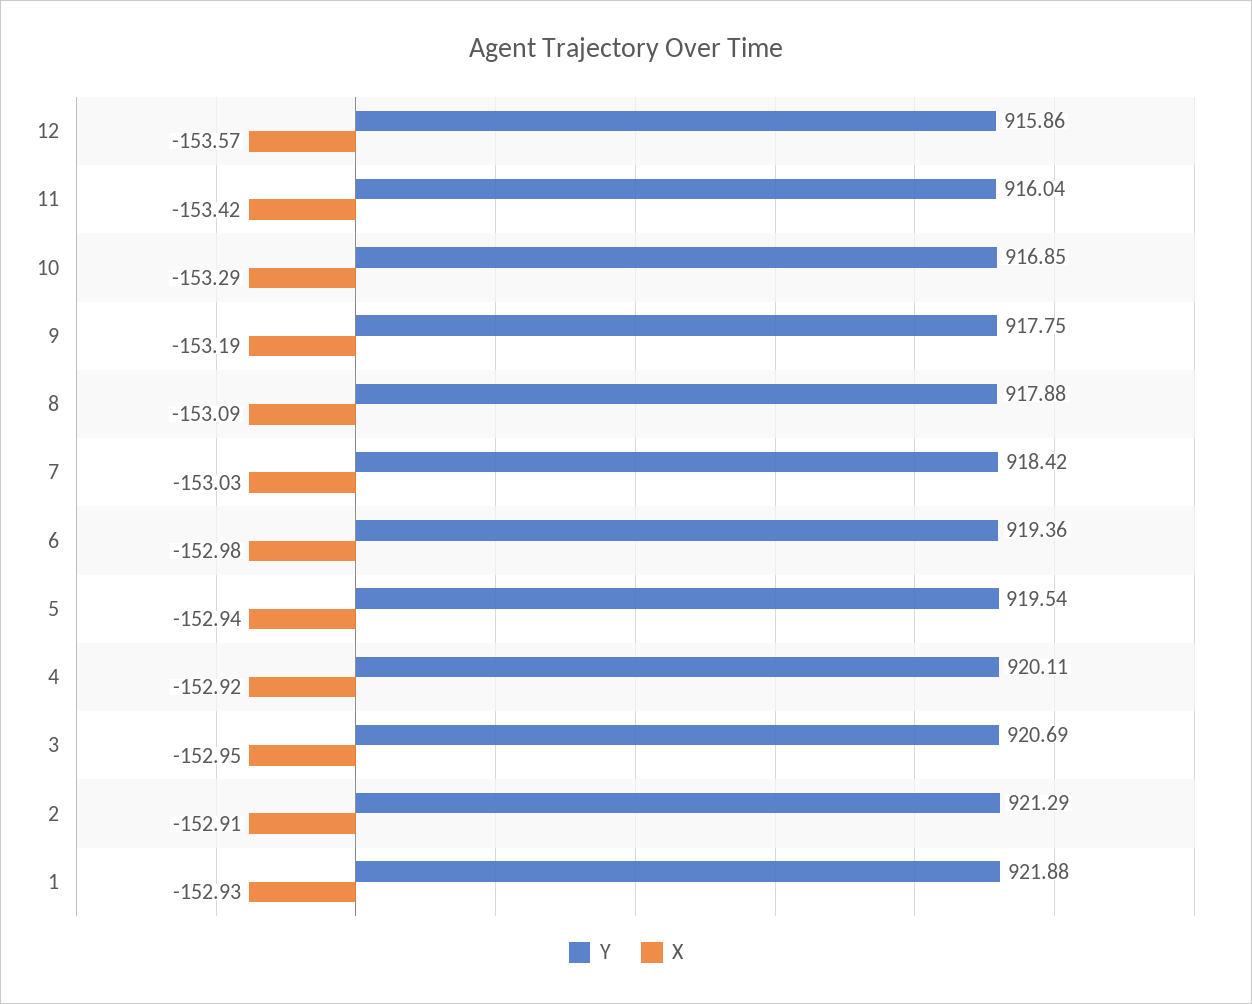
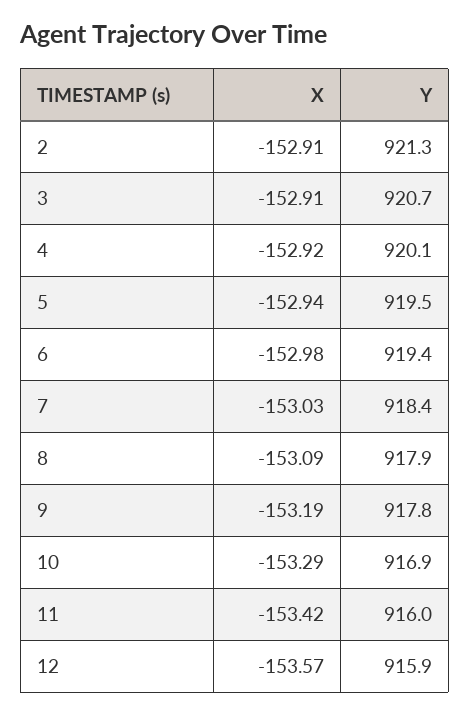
X, 3: -152.95 -> -152.91
Y, 1: 921.88 -> none
X, 1: -152.93 -> none

